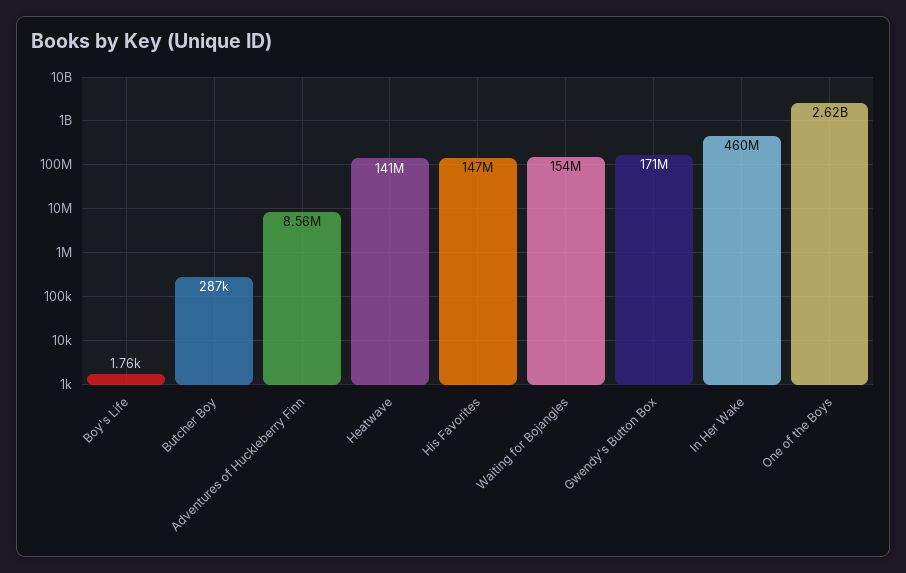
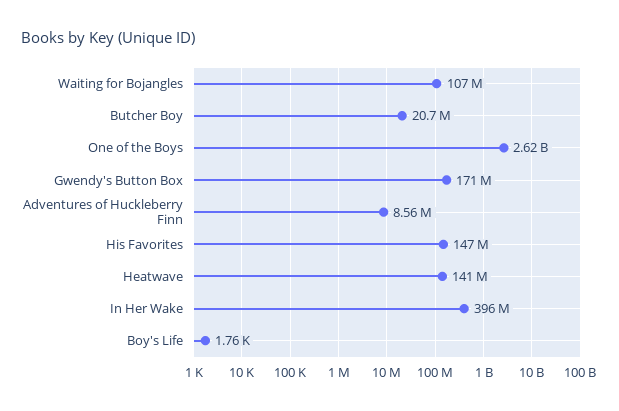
Butcher Boy: 287000 -> 20700000
Waiting for Bojangles: 154000000 -> 107000000
In Her Wake: 460000000 -> 396000000

